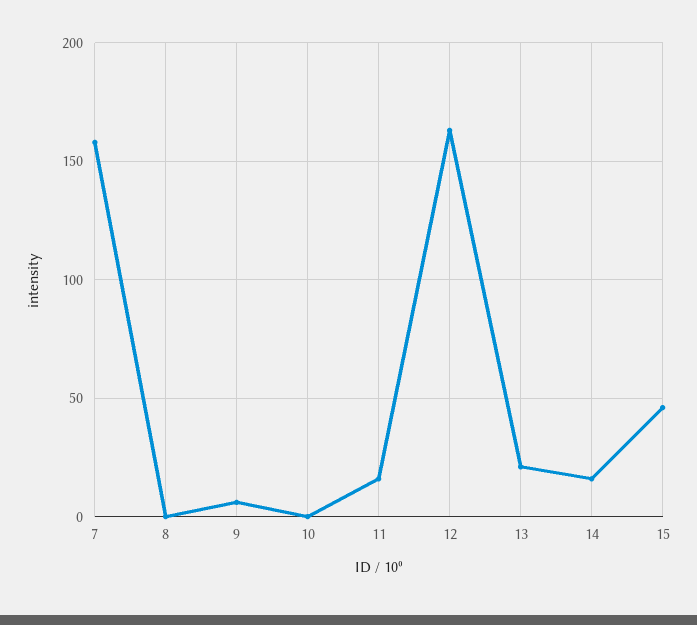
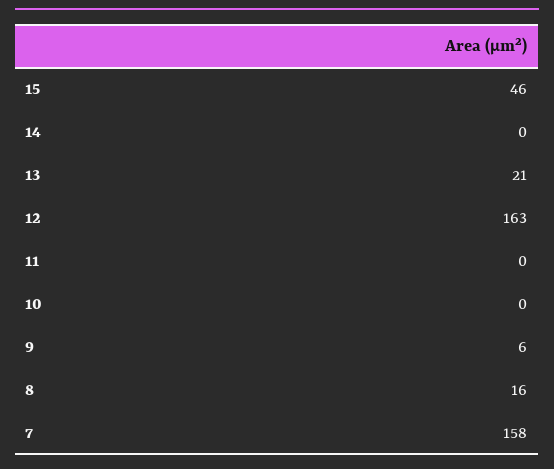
8: 0 -> 16
11: 15 -> 0
14: 15 -> 0

